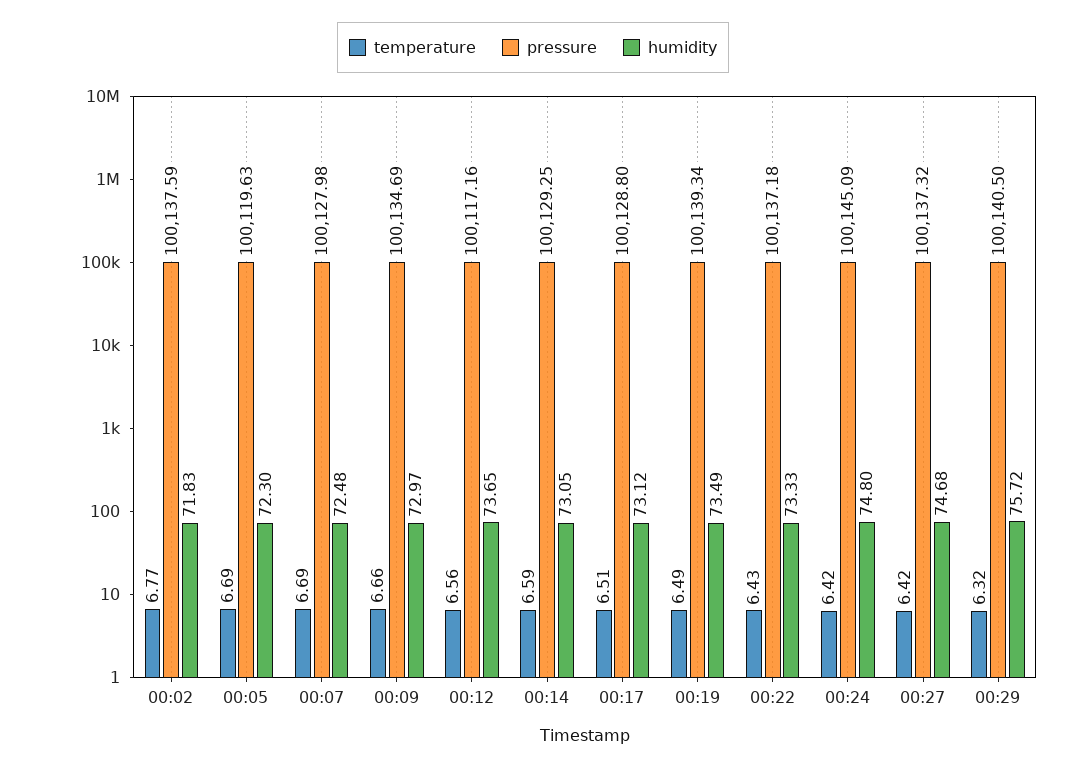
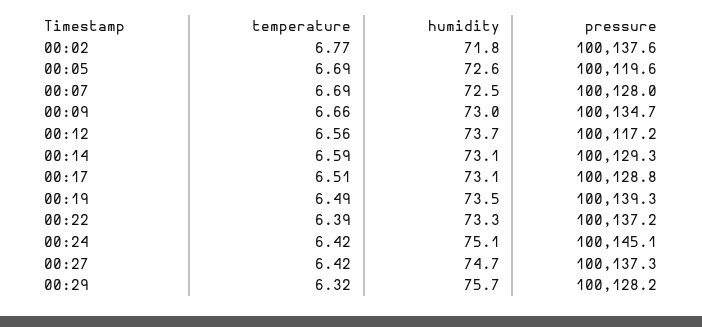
humidity, 00:05: 72.3 -> 72.6
temperature, 00:22: 6.43 -> 6.39
humidity, 00:24: 74.8 -> 75.1
pressure, 00:29: 100140.5 -> 100128.2

